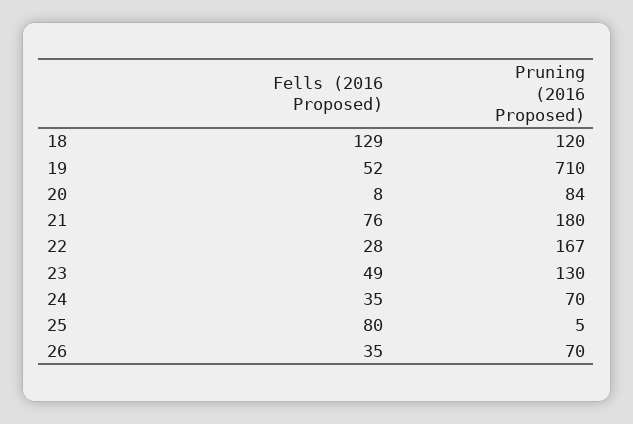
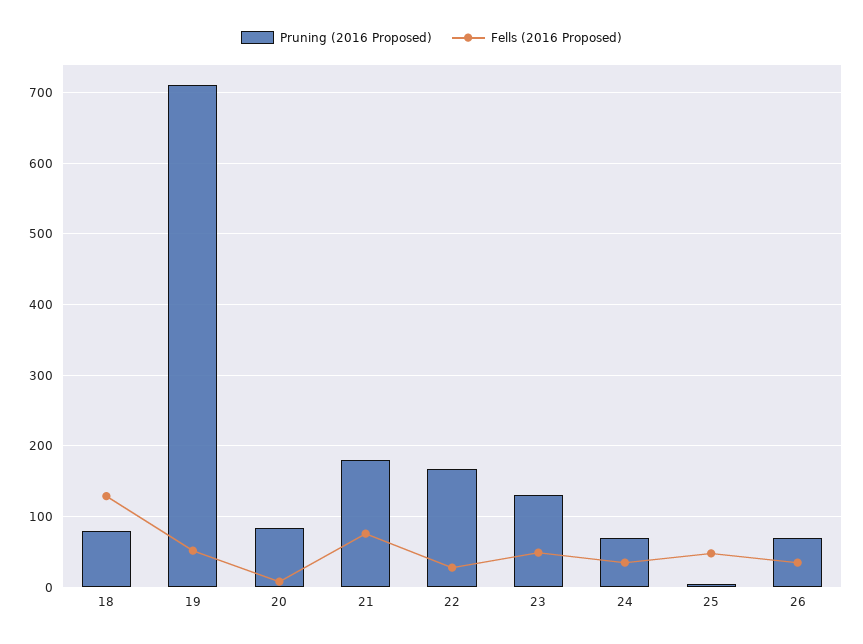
Pruning (2016 Proposed), 18: 120 -> 80
Fells (2016 Proposed), 25: 80 -> 50

